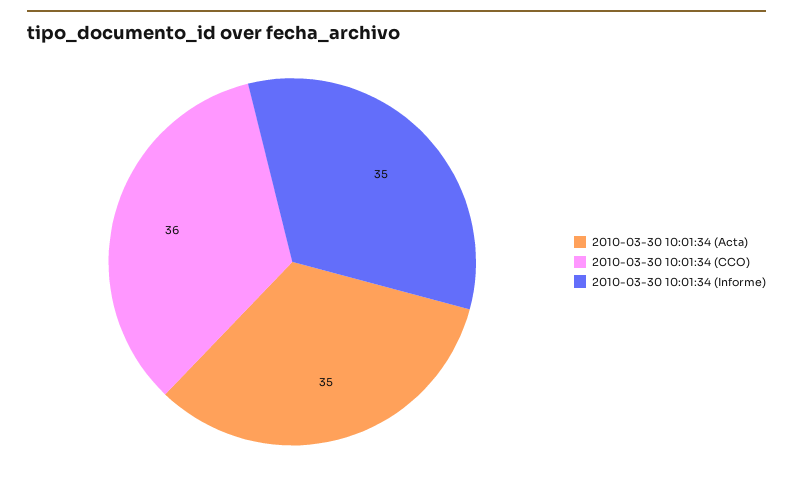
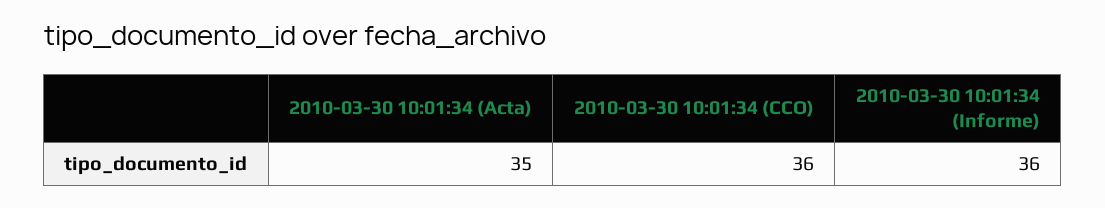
2010-03-30 10:01:34 (Informe): 35 -> 36

